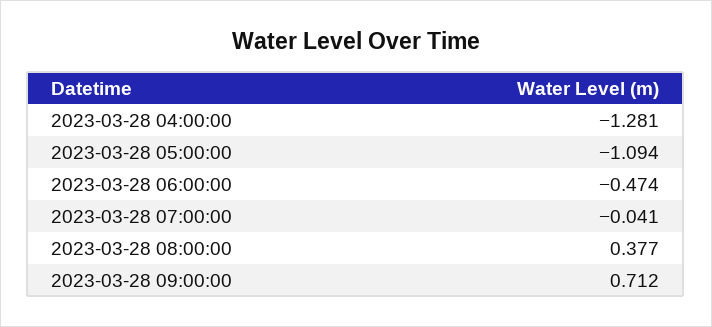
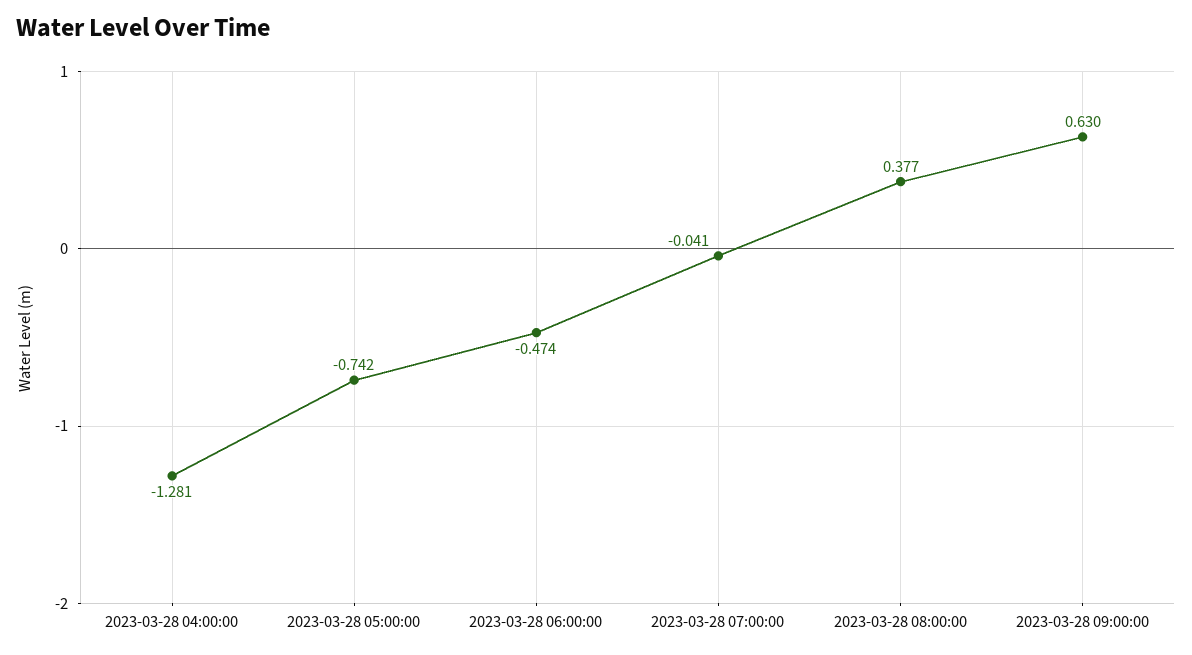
2023-03-28 05:00:00: -1.094 -> -0.742
2023-03-28 09:00:00: 0.712 -> 0.63

